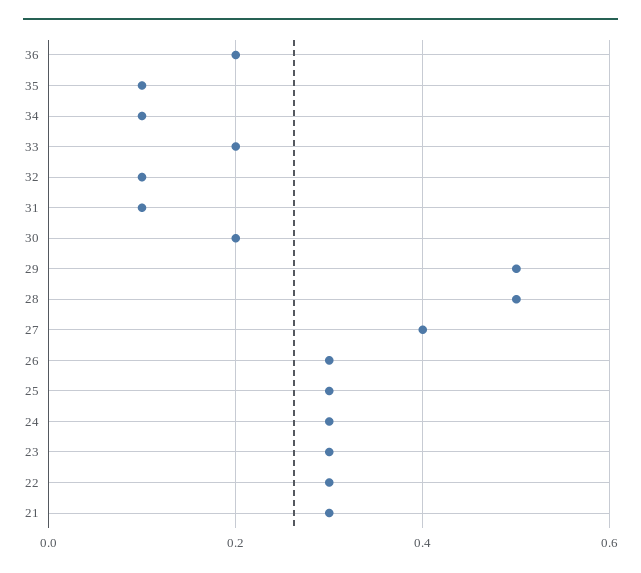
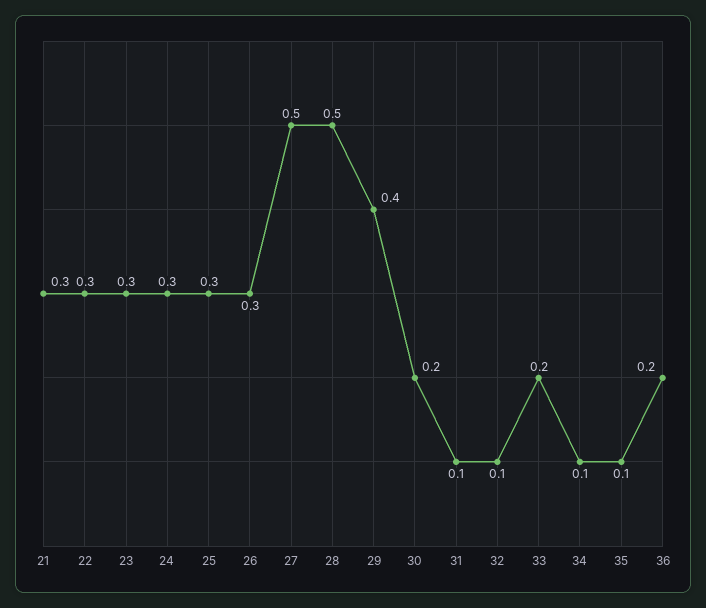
29: 0.5 -> 0.4
27: 0.4 -> 0.5

